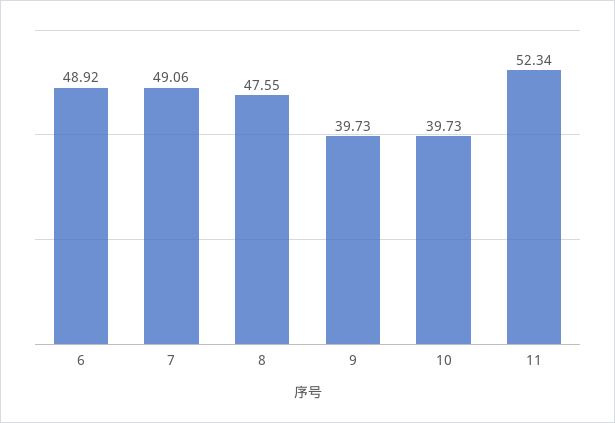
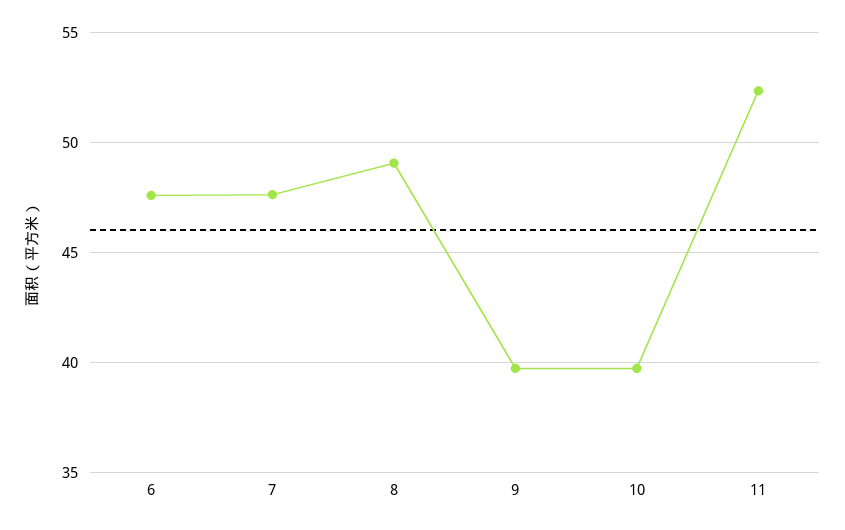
6: 48.92 -> 47.5
7: 49.06 -> 47.5
8: 47.55 -> 49

